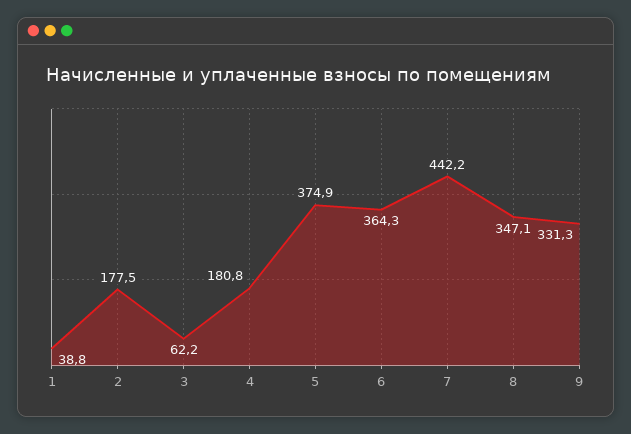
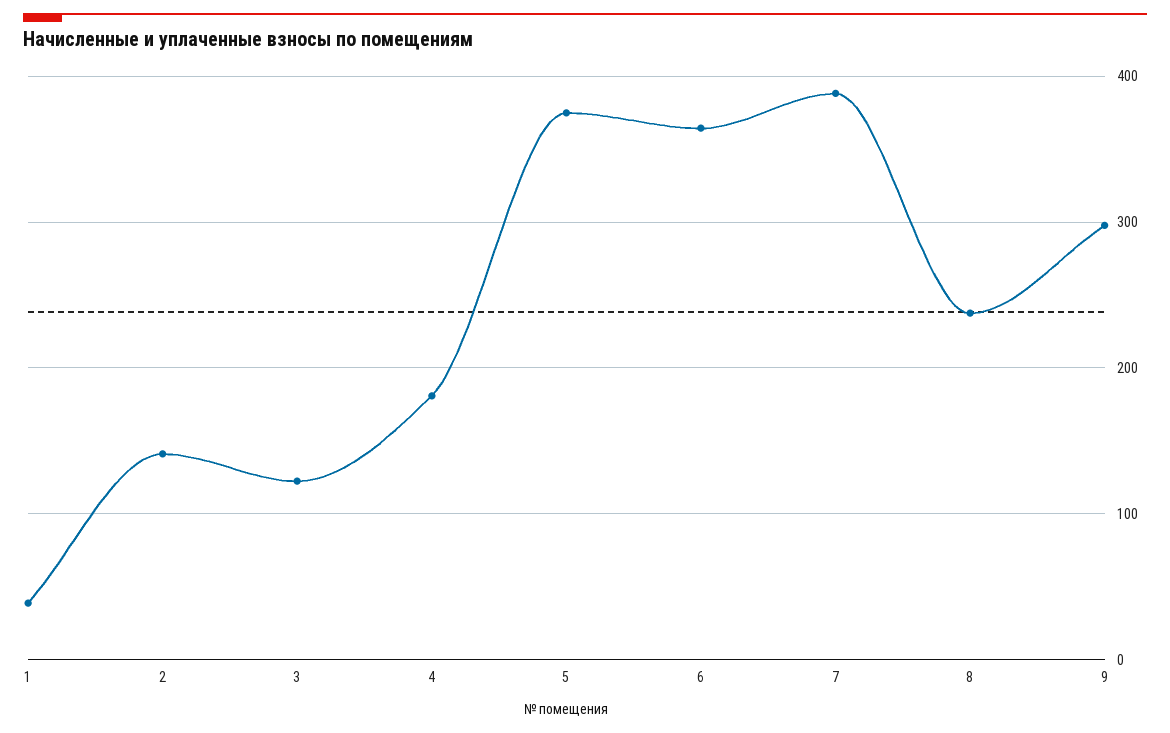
2: 177.5 -> 140
3: 62.2 -> 120
7: 442.2 -> 390
8: 347.1 -> 240
9: 331.3 -> 300

